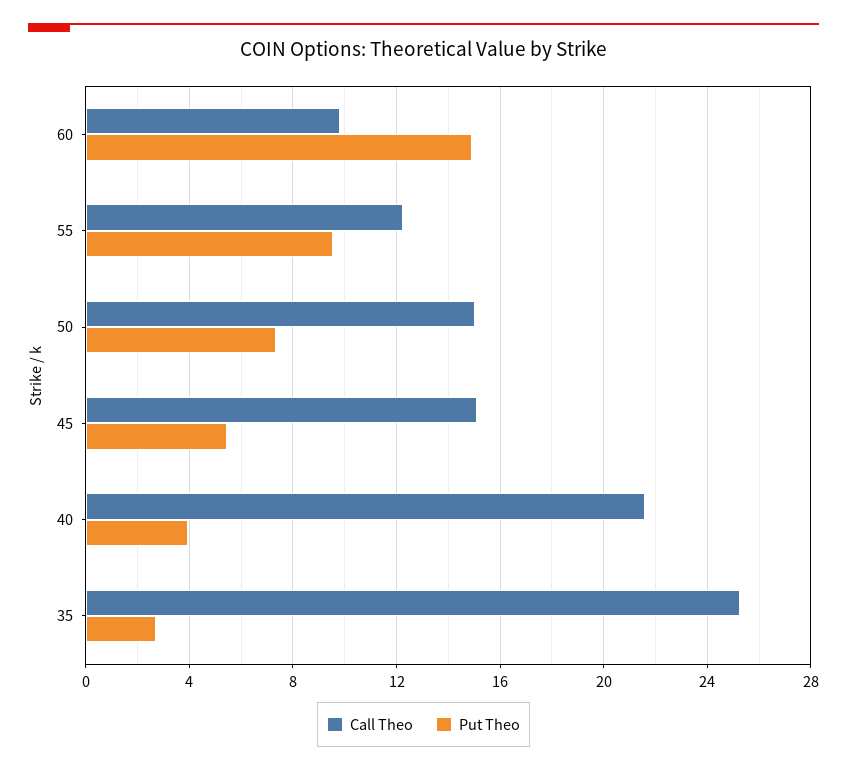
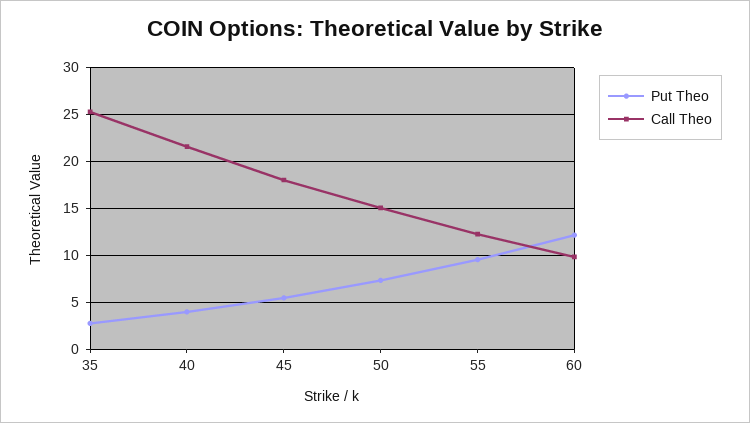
Put Theo, 60: 15 -> 12
Call Theo, 45: 15 -> 18

